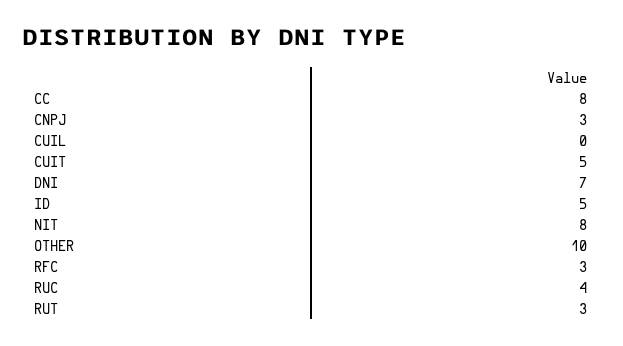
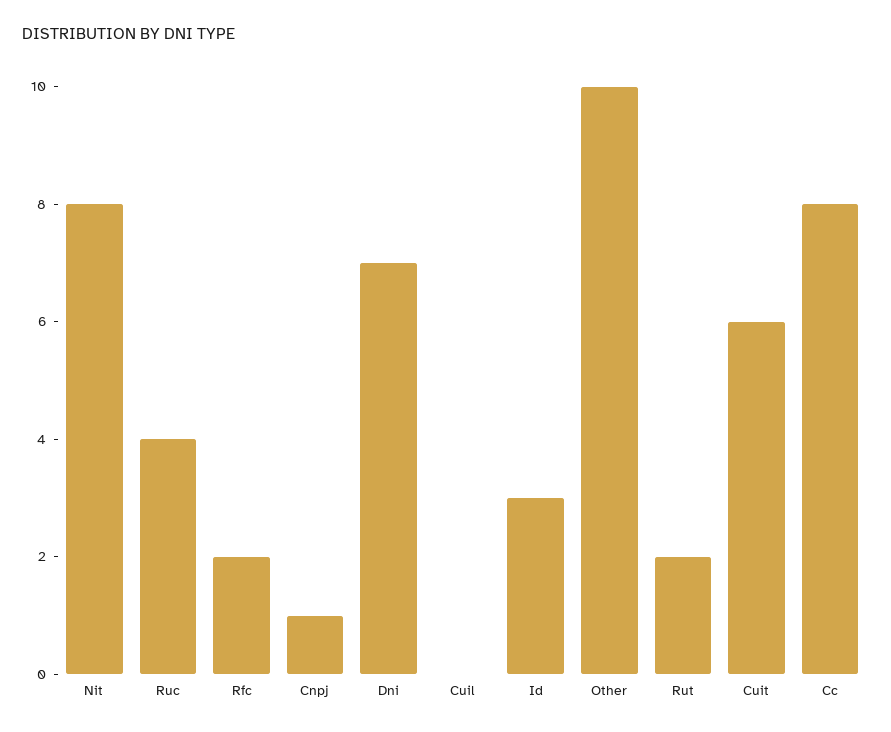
CNPJ: 3 -> 1
CUIT: 5 -> 6
ID: 5 -> 3
RFC: 3 -> 2
RUT: 3 -> 2

